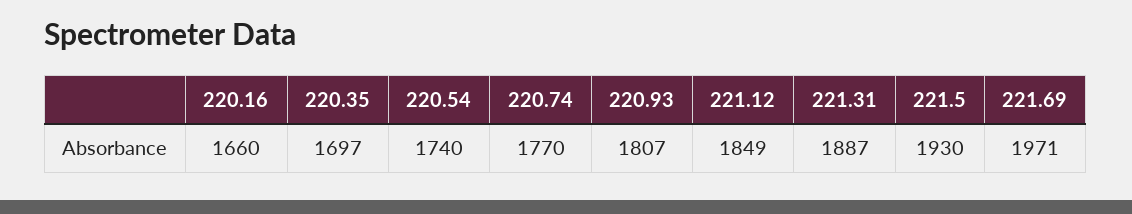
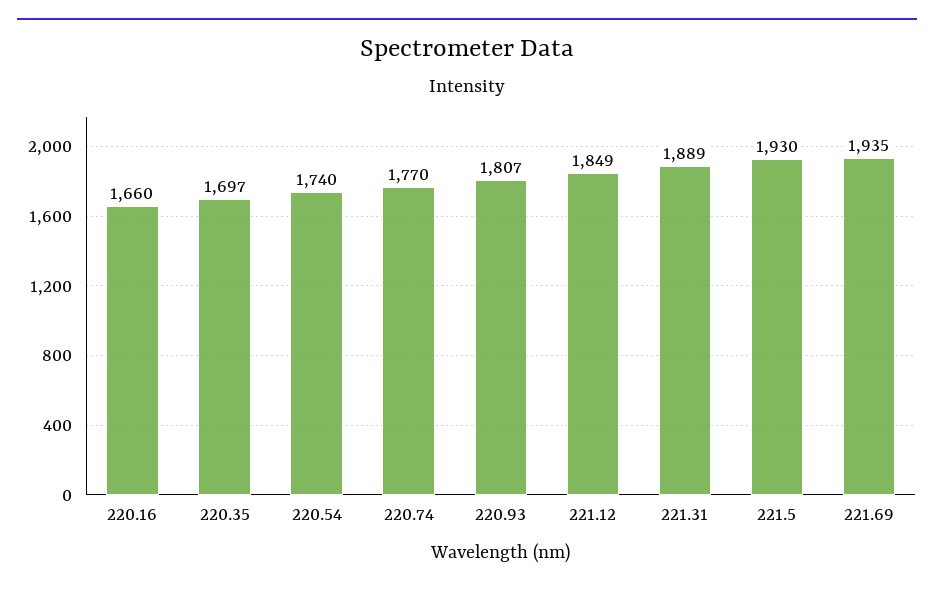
221.31: 1887 -> 1889
221.69: 1971 -> 1935

